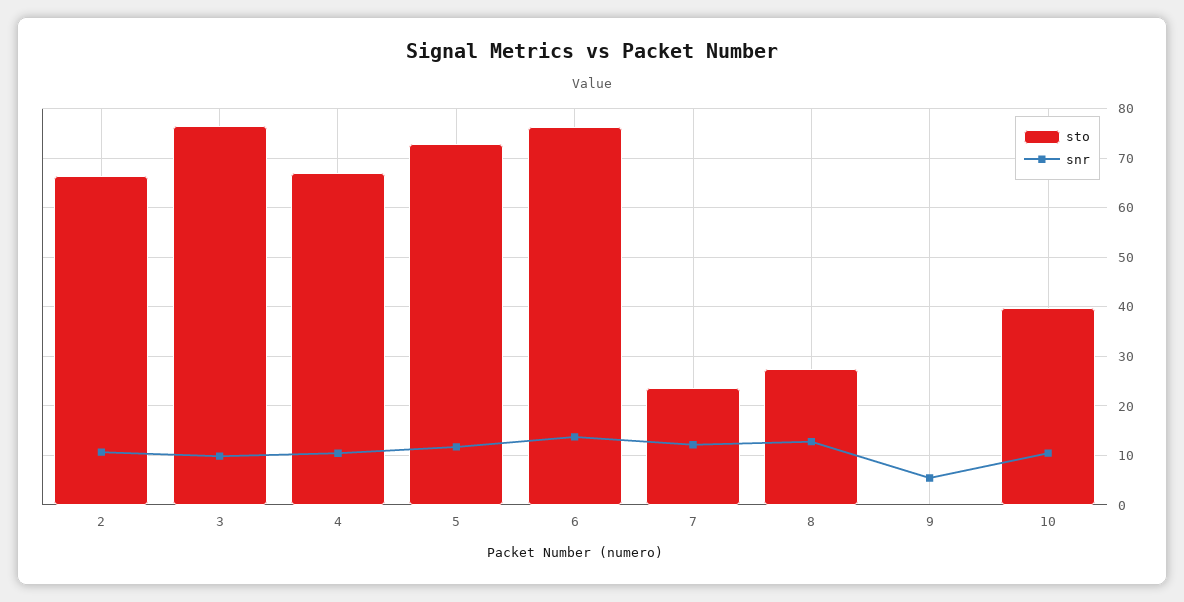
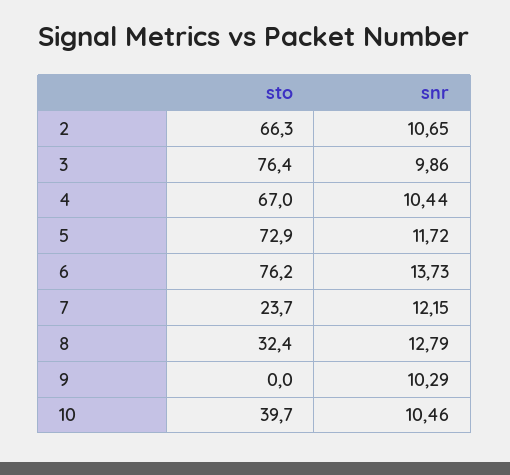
sto, 8: 28 -> 32.4
snr, 9: 6 -> 10.29

